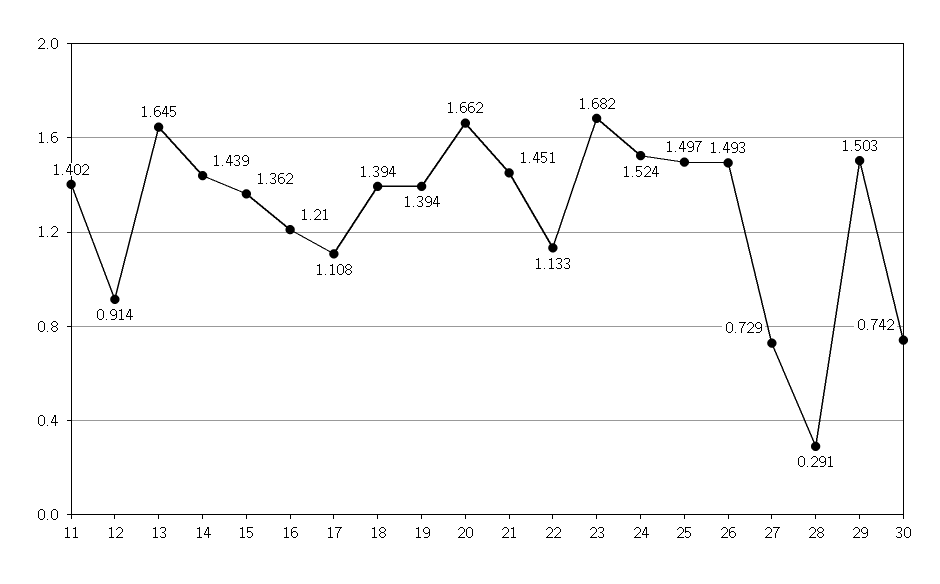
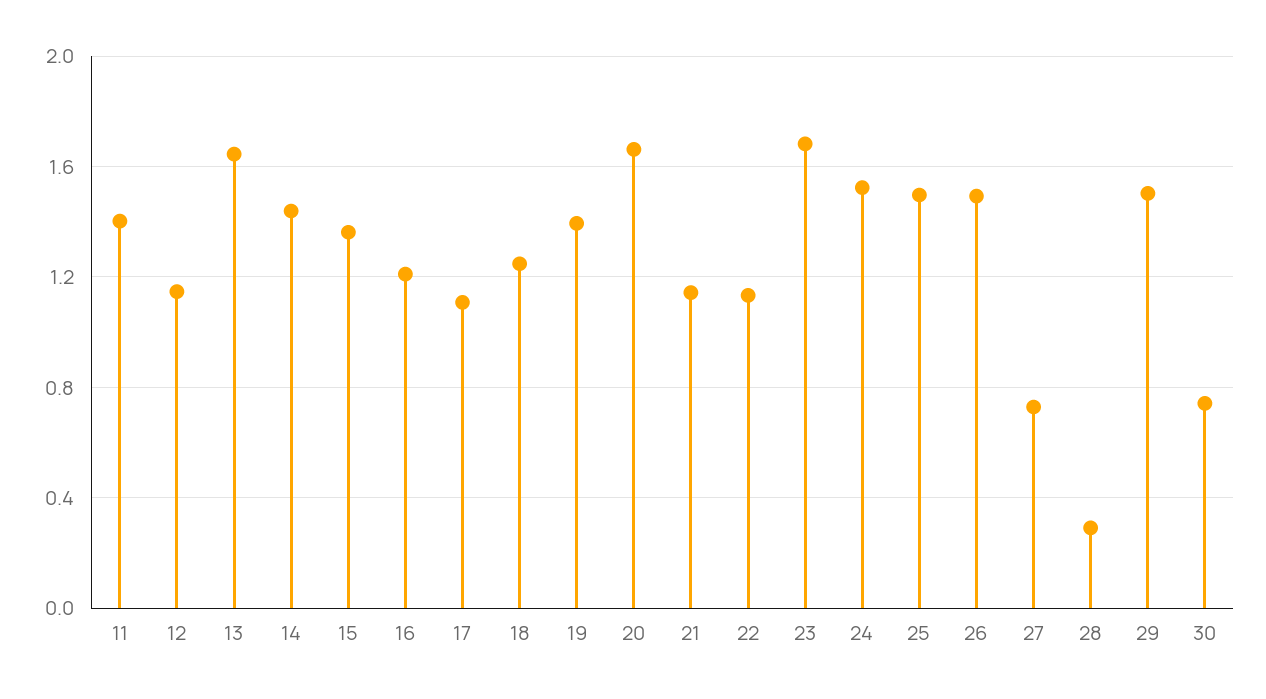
12: 0.914 -> 1.15
18: 1.394 -> 1.25
21: 1.451 -> 1.15

